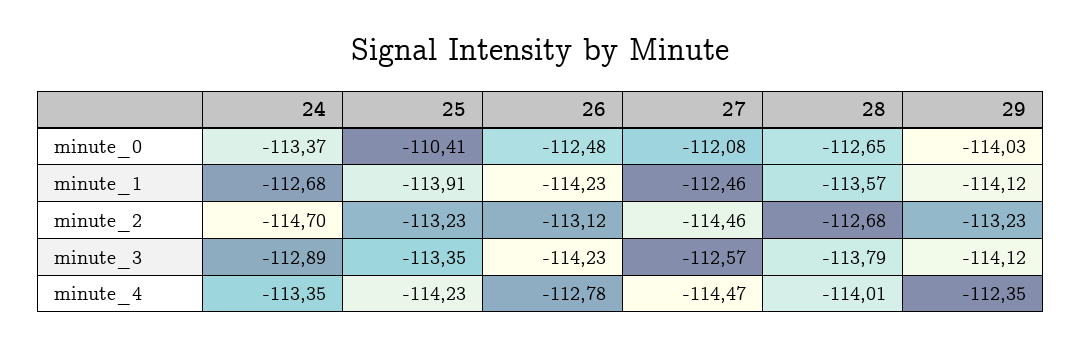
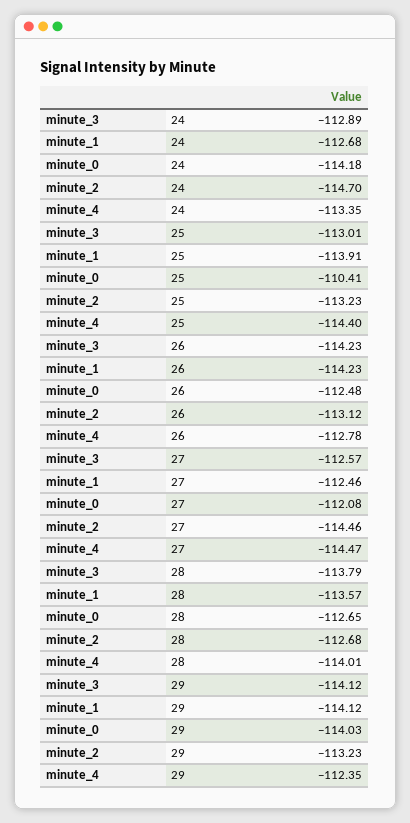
24, minute_0: -113.37 -> -114.18
25, minute_3: -113.35 -> -113.01
25, minute_4: -114.23 -> -114.4

